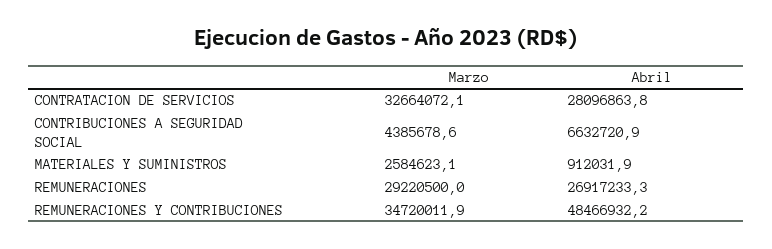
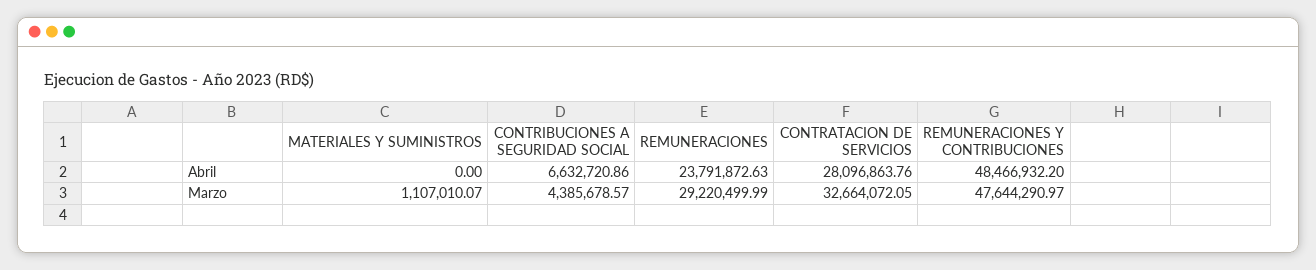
Marzo, MATERIALES Y SUMINISTROS: 2584623.1 -> 1107010.07
Abril, MATERIALES Y SUMINISTROS: 912031.9 -> 0
Abril, REMUNERACIONES: 26917233.3 -> 23791872.63
Marzo, REMUNERACIONES Y CONTRIBUCIONES: 34720011.9 -> 47644290.97

